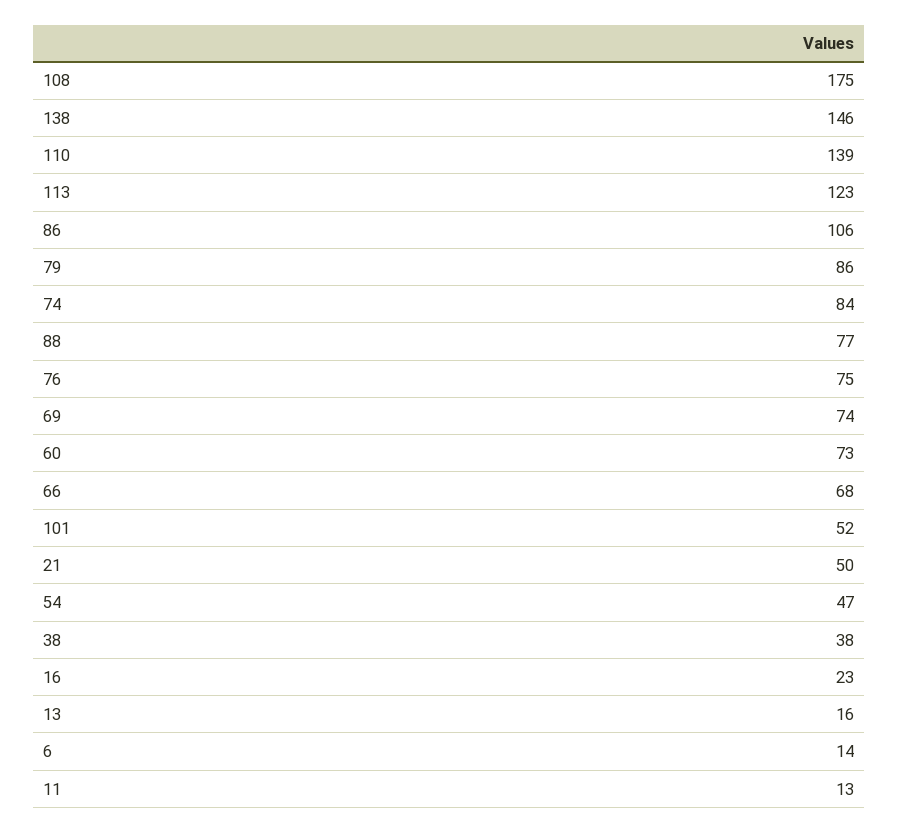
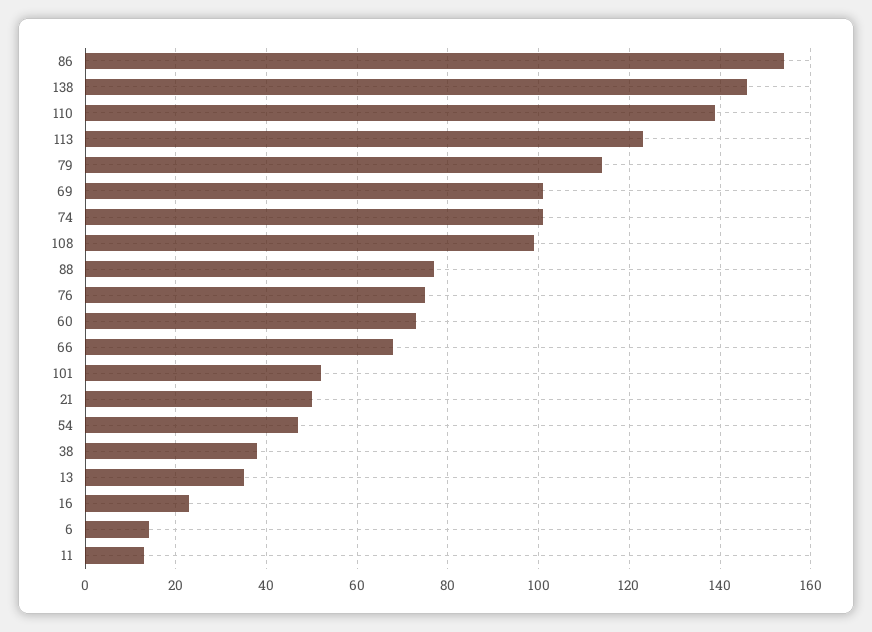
108: 175 -> 100
86: 106 -> 155
79: 86 -> 115
74: 84 -> 100
69: 74 -> 100
13: 16 -> 35

